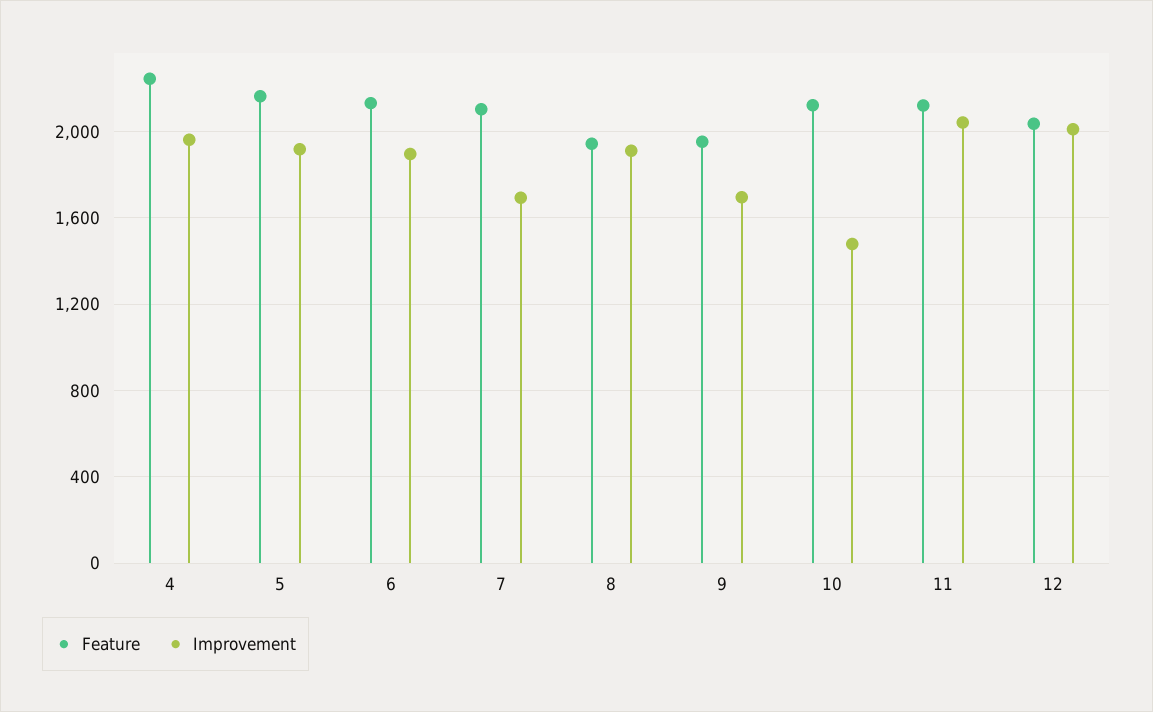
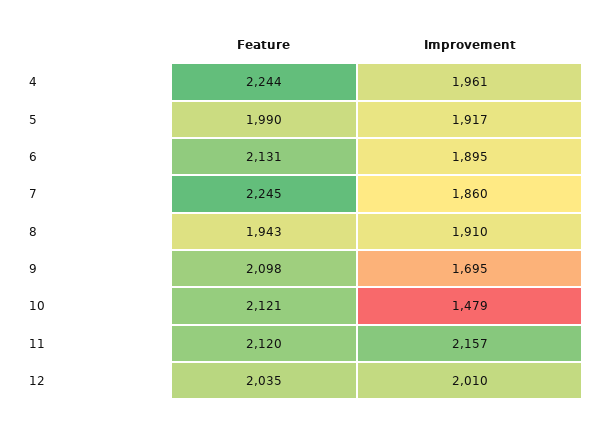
Feature, 5: 2150 -> 1990
Feature, 7: 2100 -> 2245
Improvement, 7: 1700 -> 1860
Feature, 9: 1950 -> 2098
Improvement, 11: 2050 -> 2157

